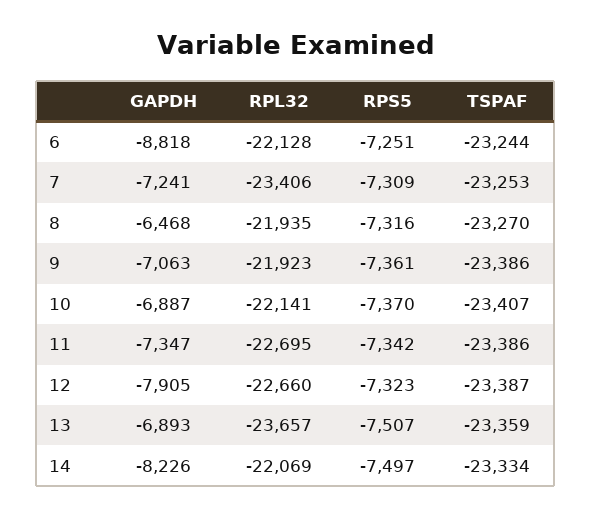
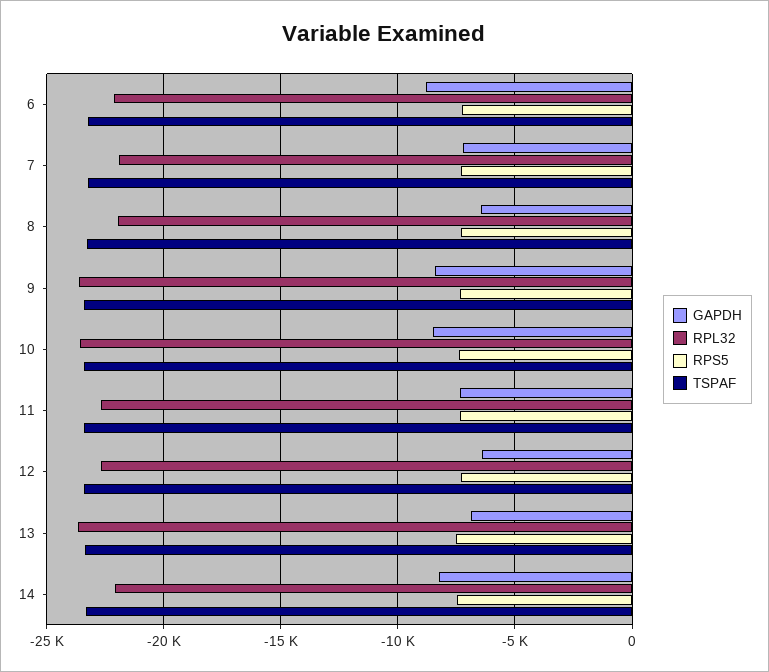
RPL32, 7: -23406 -> -22000
GAPDH, 9: -7063 -> -8500
RPL32, 9: -21923 -> -23500
GAPDH, 10: -6887 -> -8500
RPL32, 10: -22141 -> -23500
GAPDH, 12: -7905 -> -6500

